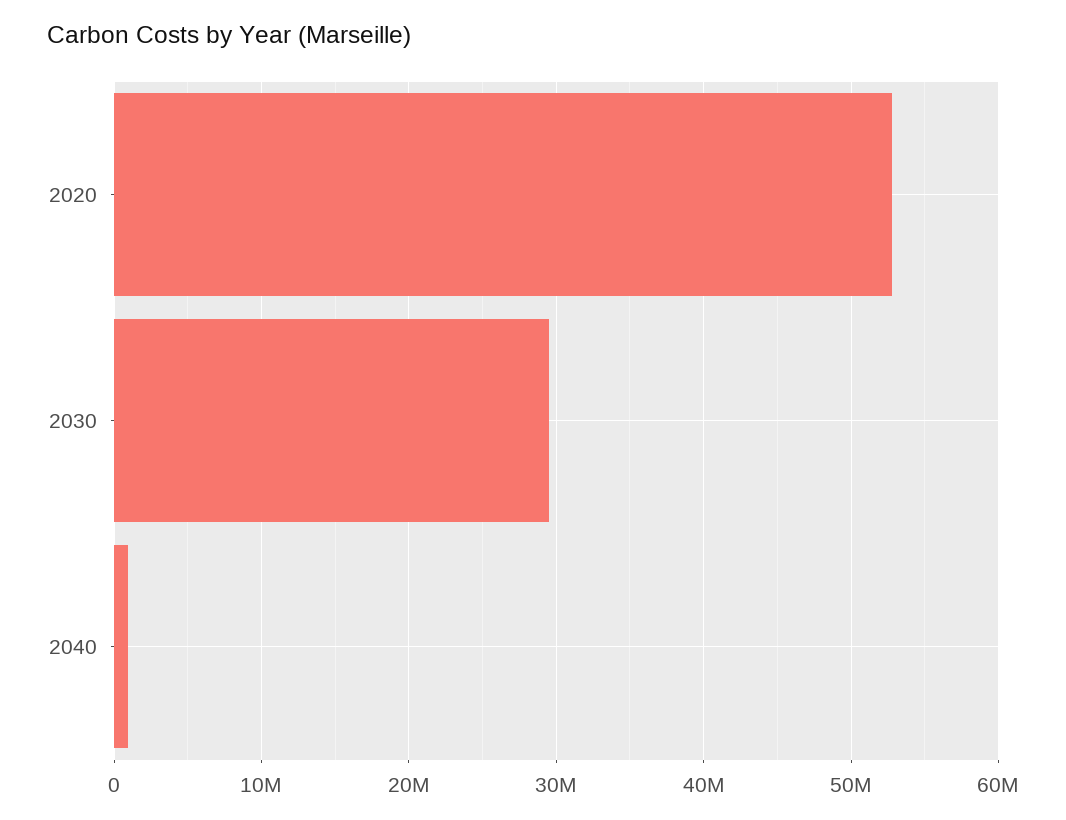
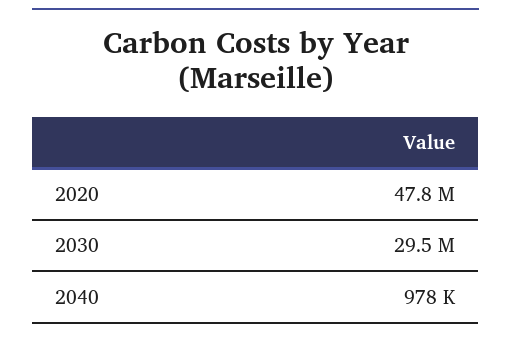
2020: 53000000 -> 47800000

